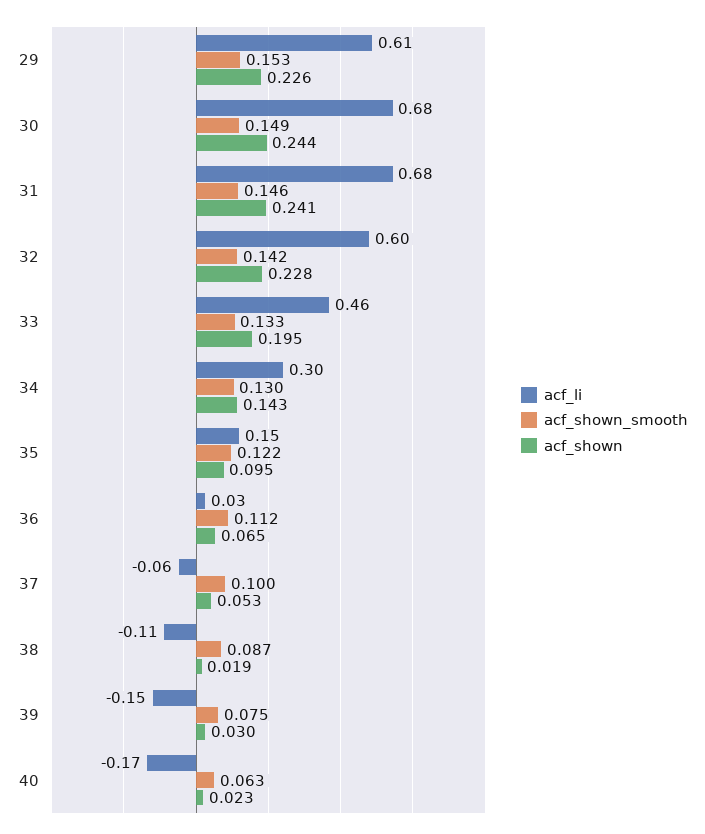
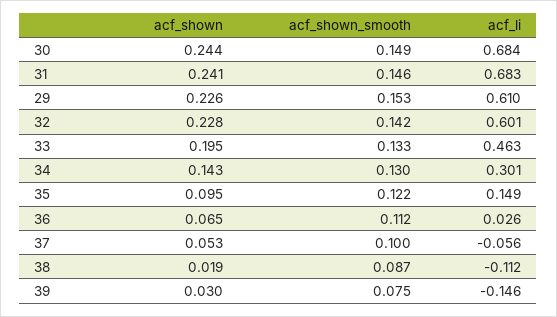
acf_li, 40: -0.17 -> none
acf_shown_smooth, 40: 0.063 -> none
acf_shown, 40: 0.023 -> none

